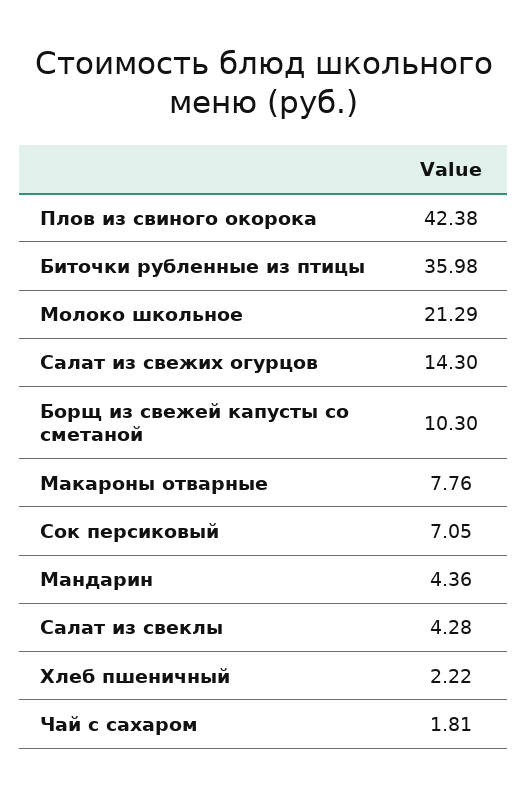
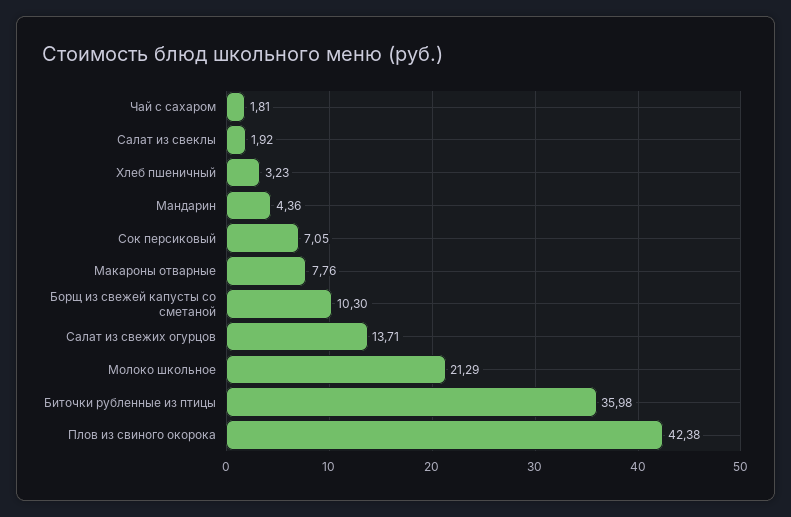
Салат из свежих огурцов: 14.3 -> 13.71
Салат из свеклы: 4.28 -> 1.92
Хлеб пшеничный: 2.22 -> 3.23

